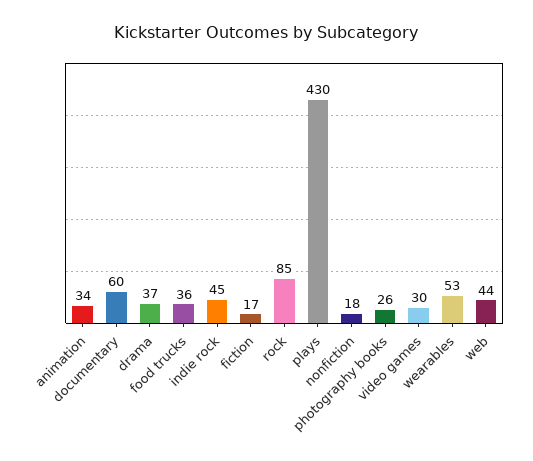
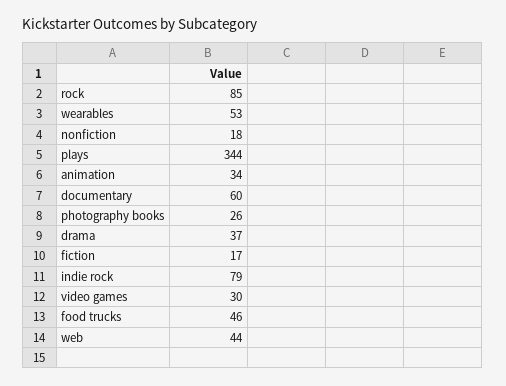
food trucks: 36 -> 46
indie rock: 45 -> 79
plays: 430 -> 344

